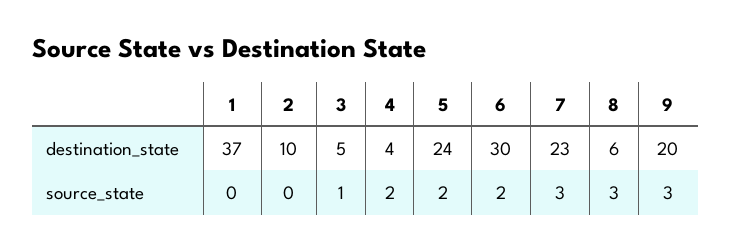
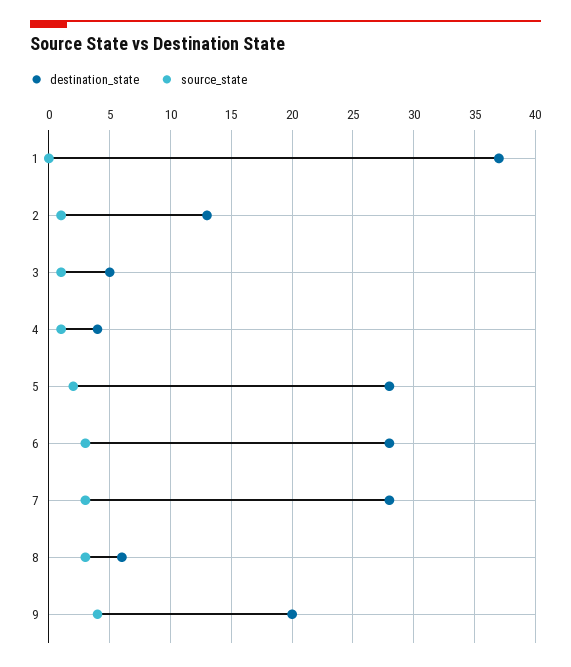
destination_state, 2: 10 -> 13
destination_state, 5: 24 -> 28
destination_state, 6: 30 -> 28
destination_state, 7: 23 -> 28
source_state, 2: 0 -> 1
source_state, 4: 2 -> 1
source_state, 6: 2 -> 3
source_state, 9: 3 -> 4

